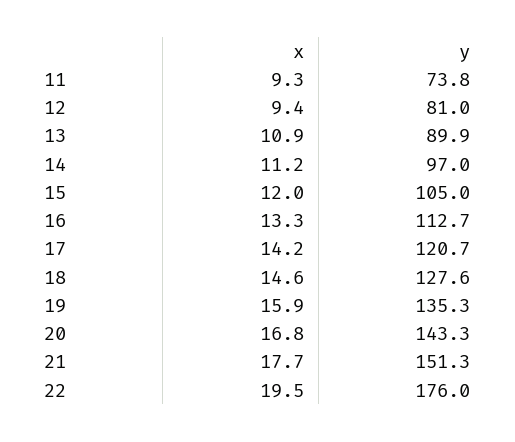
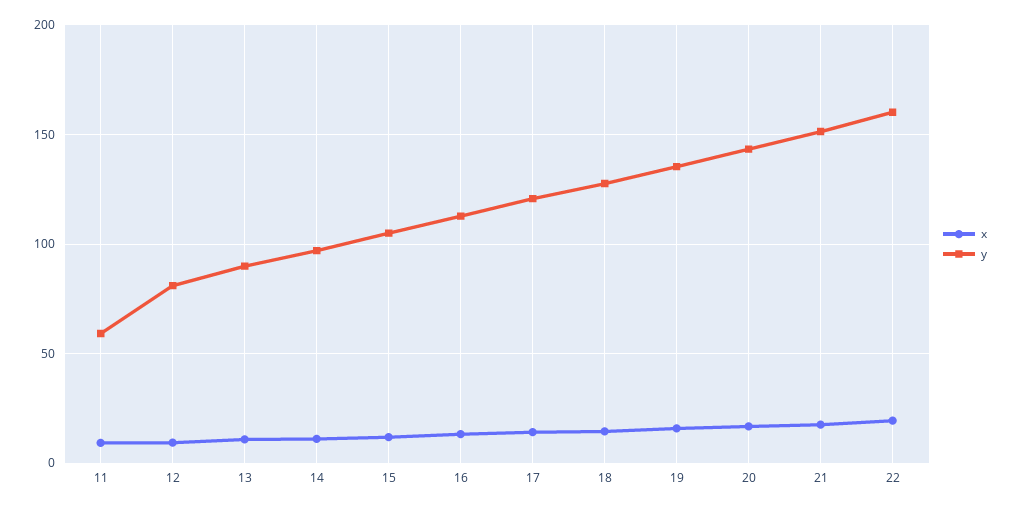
y, 11: 73.8 -> 60
y, 22: 176 -> 160

